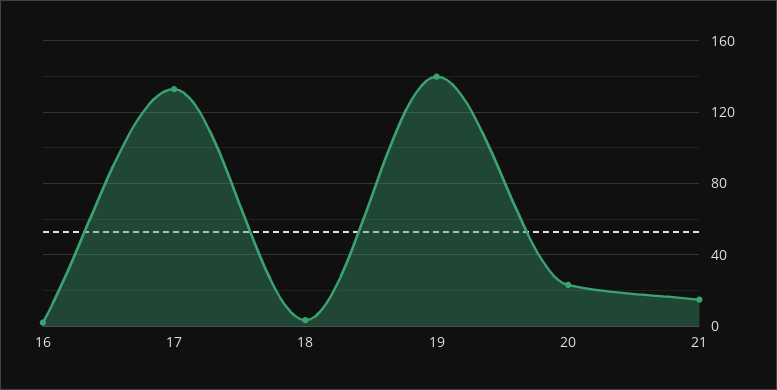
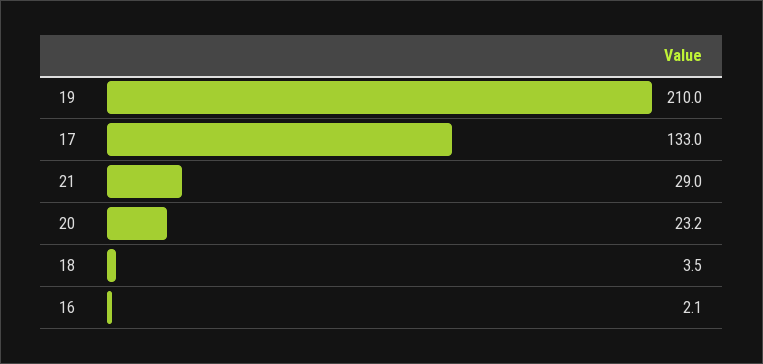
19: 140 -> 210
21: 15 -> 29

